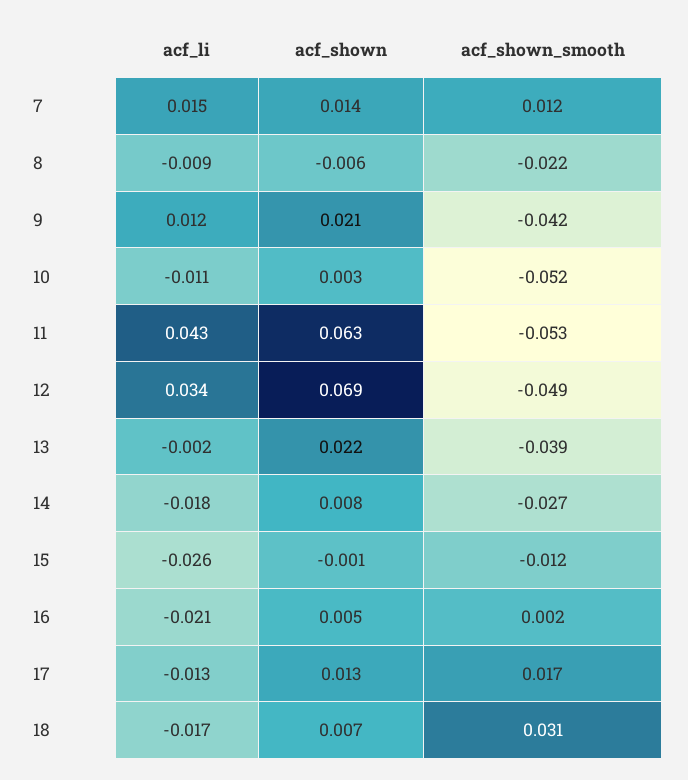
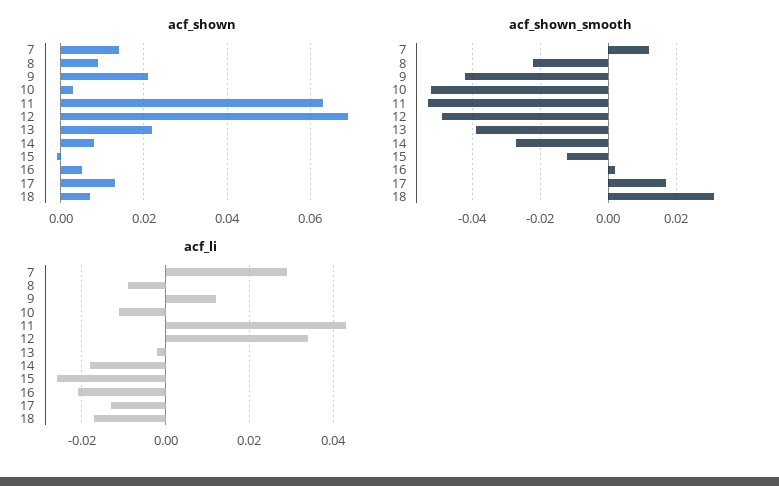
acf_li, 7: 0.015 -> 0.03
acf_shown, 8: -0.006 -> 0.01

